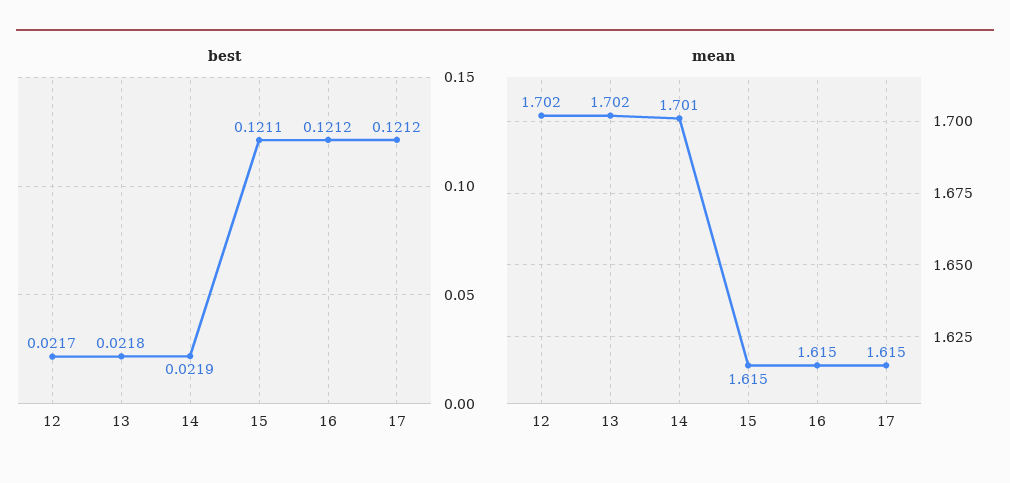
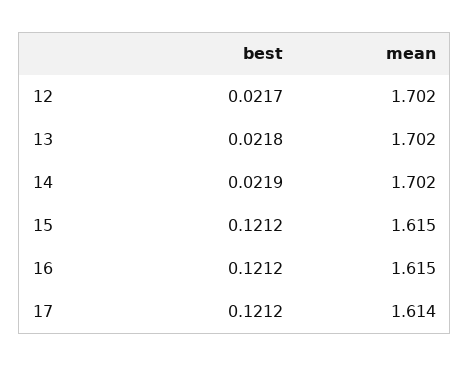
best, 15: 0.1211 -> 0.1212
mean, 14: 1.701 -> 1.702
mean, 17: 1.615 -> 1.614

